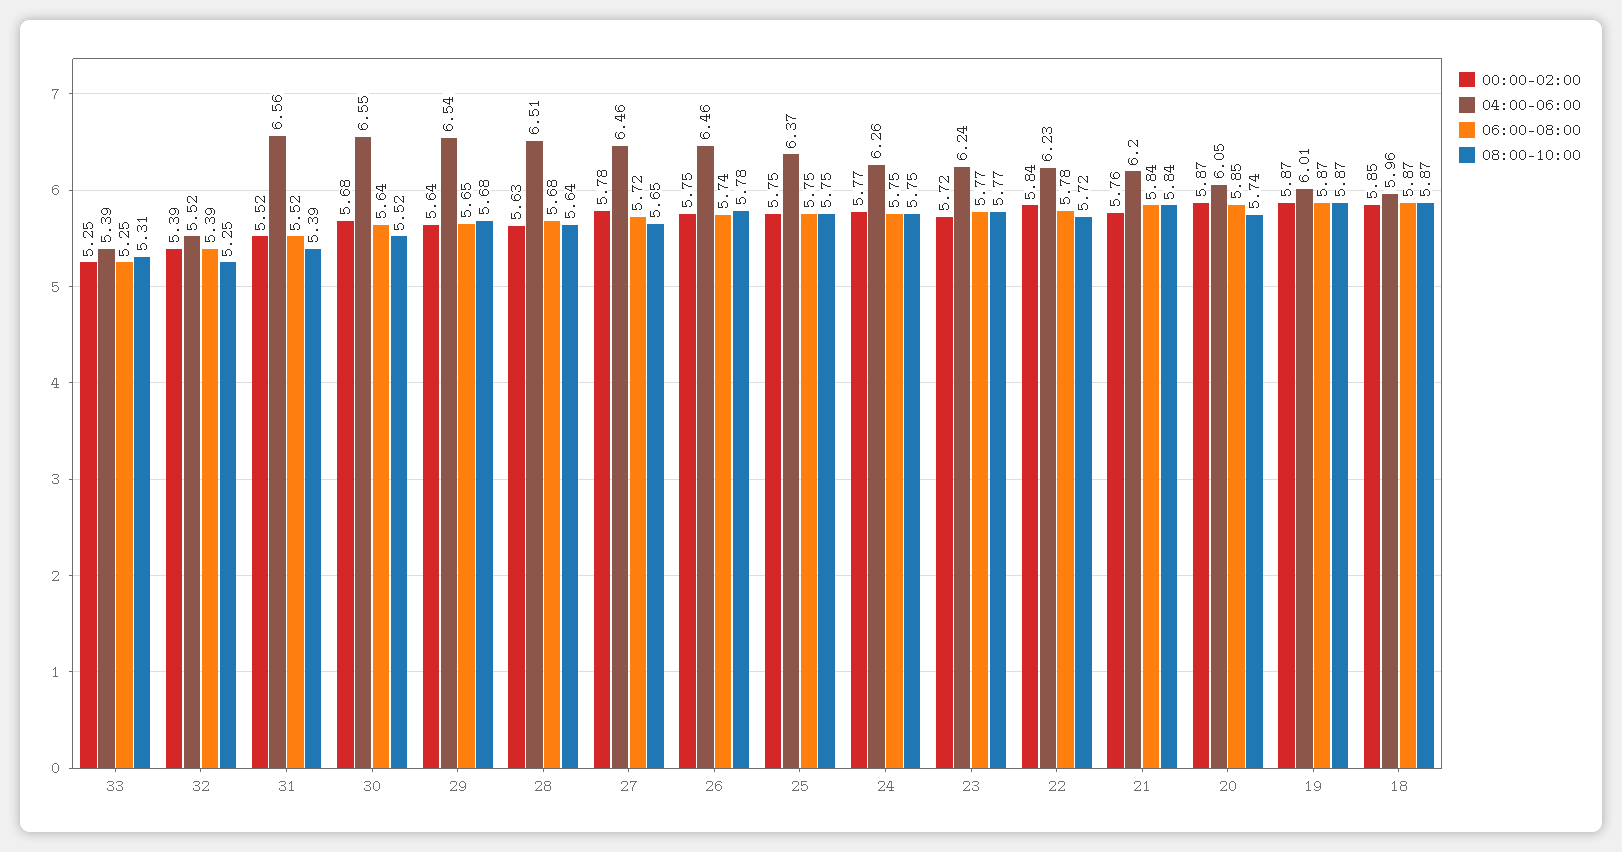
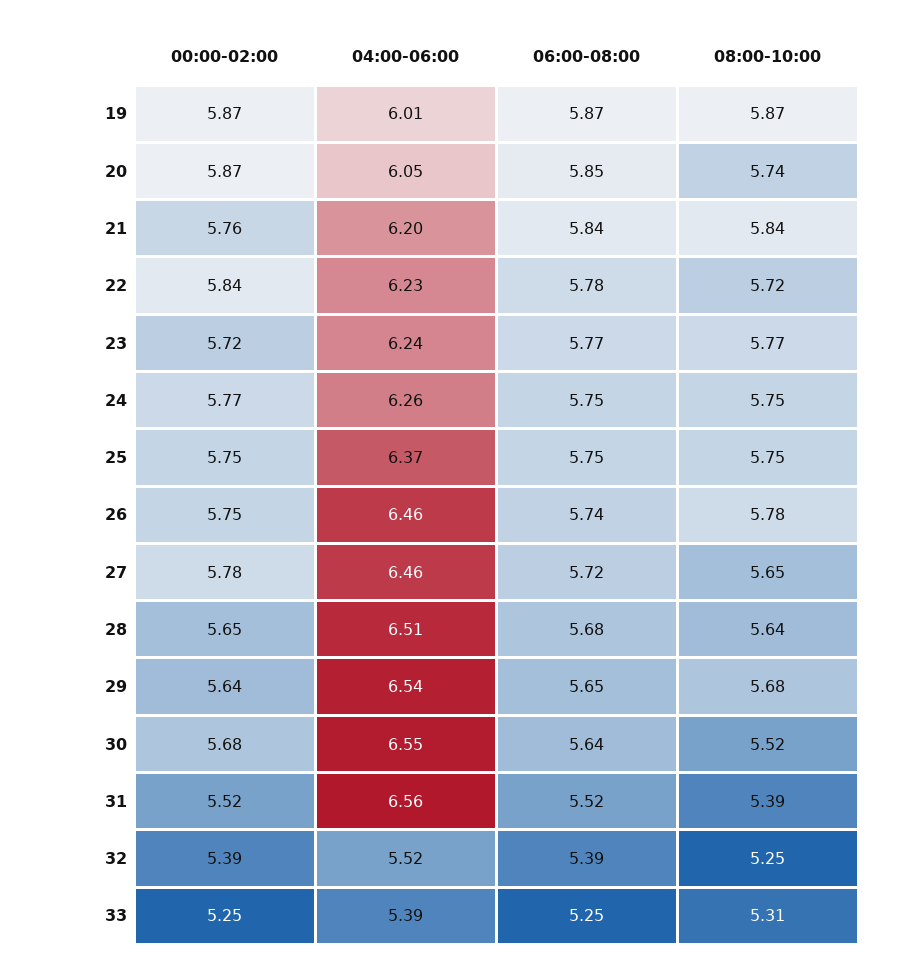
00:00-02:00, 28: 5.63 -> 5.65
00:00-02:00, 18: 5.85 -> none
04:00-06:00, 18: 5.96 -> none
06:00-08:00, 18: 5.87 -> none
08:00-10:00, 18: 5.87 -> none

